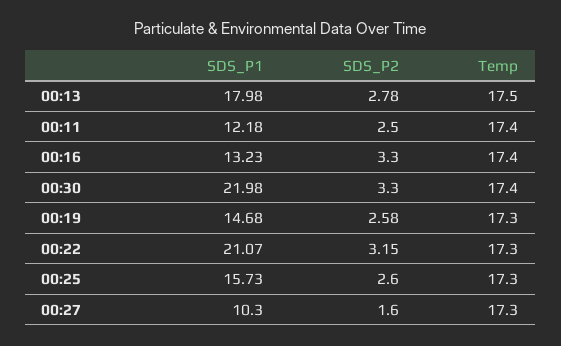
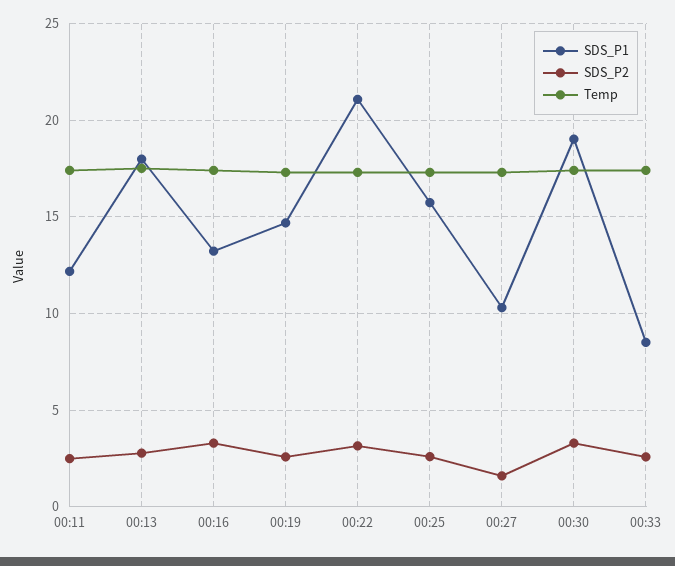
SDS_P1, 00:30: 21.98 -> 19
SDS_P1, 00:33: none -> 8.5
SDS_P2, 00:33: none -> 2.5
Temp, 00:33: none -> 17.5

